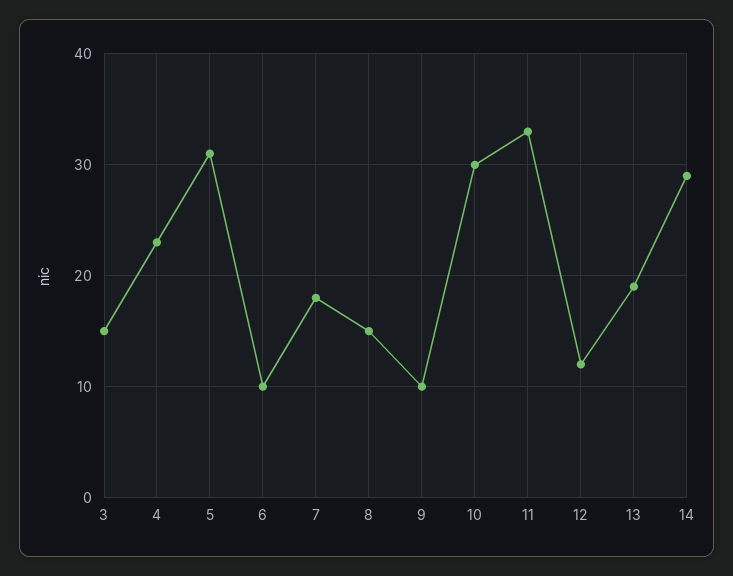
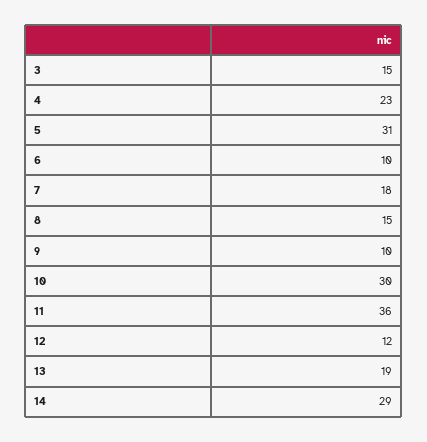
11: 33 -> 36

